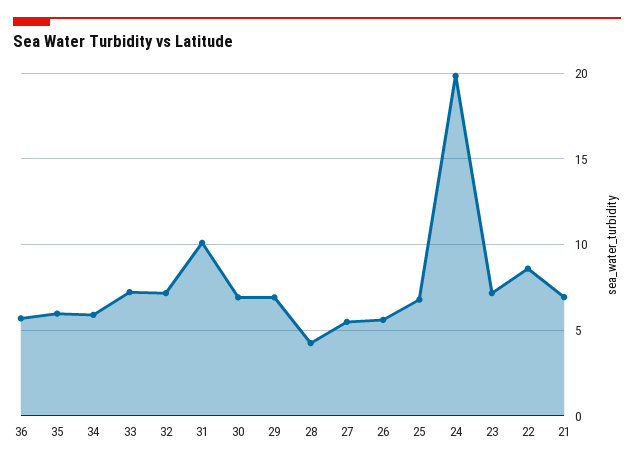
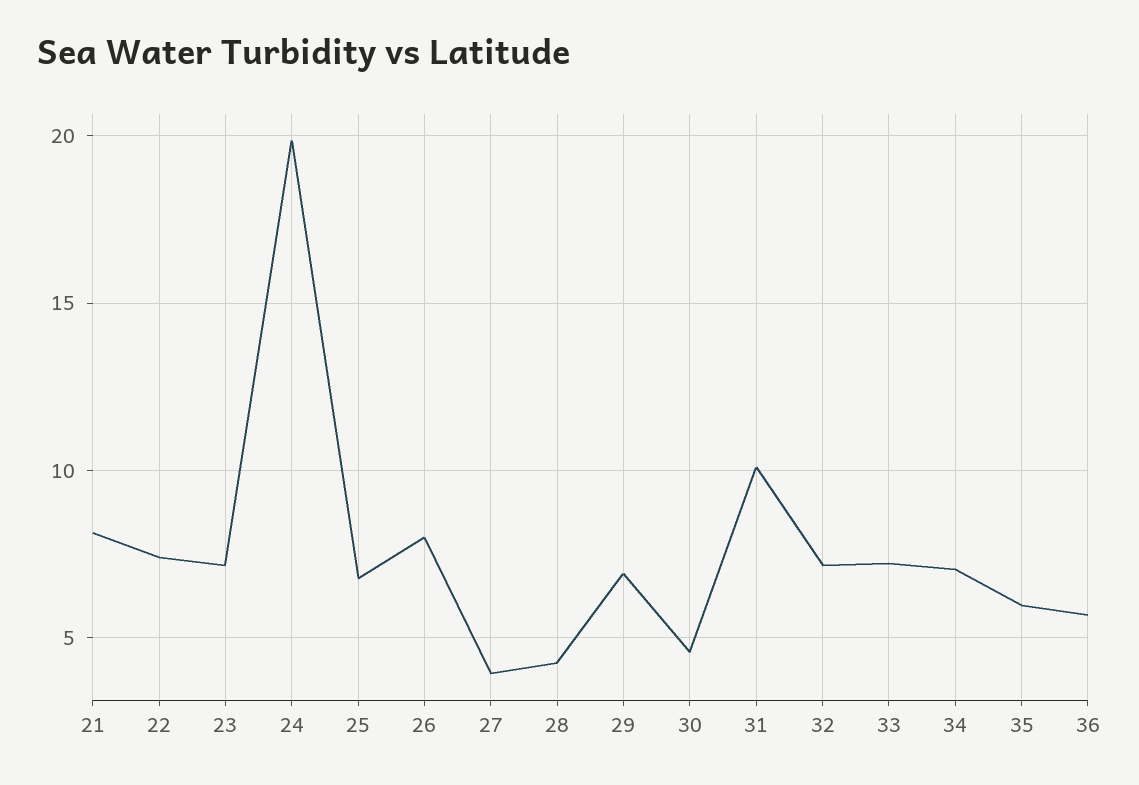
34: 6 -> 7
30: 7 -> 4.5
27: 5.5 -> 4
26: 5.5 -> 8
22: 8.5 -> 7.5
21: 7 -> 8

